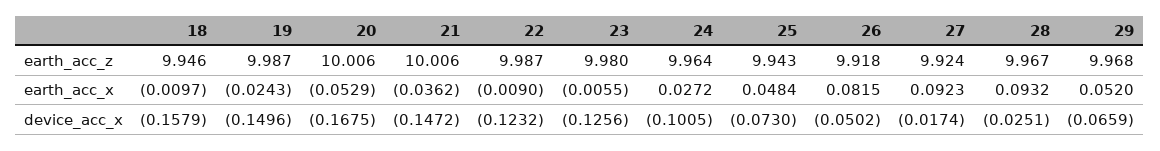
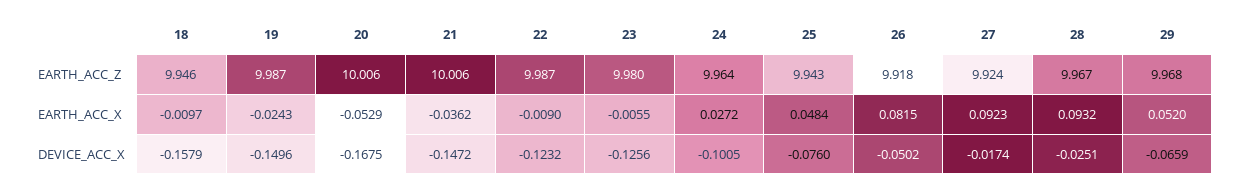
25, device_acc_x: -0.073 -> -0.076

